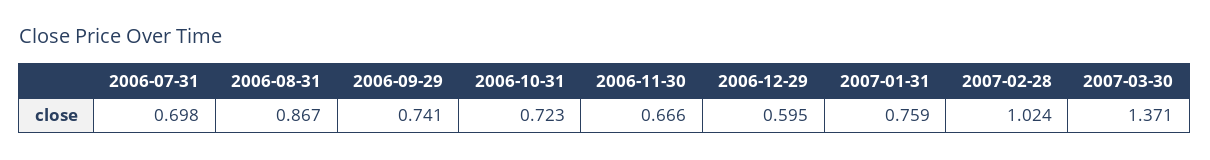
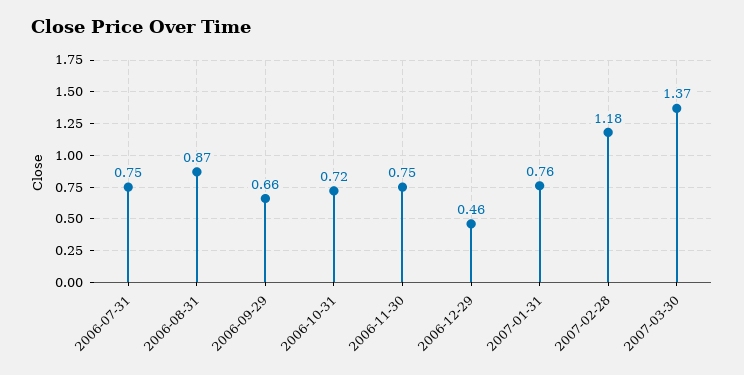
2006-07-31: 0.698 -> 0.75
2006-09-29: 0.741 -> 0.66
2006-11-30: 0.666 -> 0.75
2006-12-29: 0.595 -> 0.46
2007-02-28: 1.024 -> 1.18

